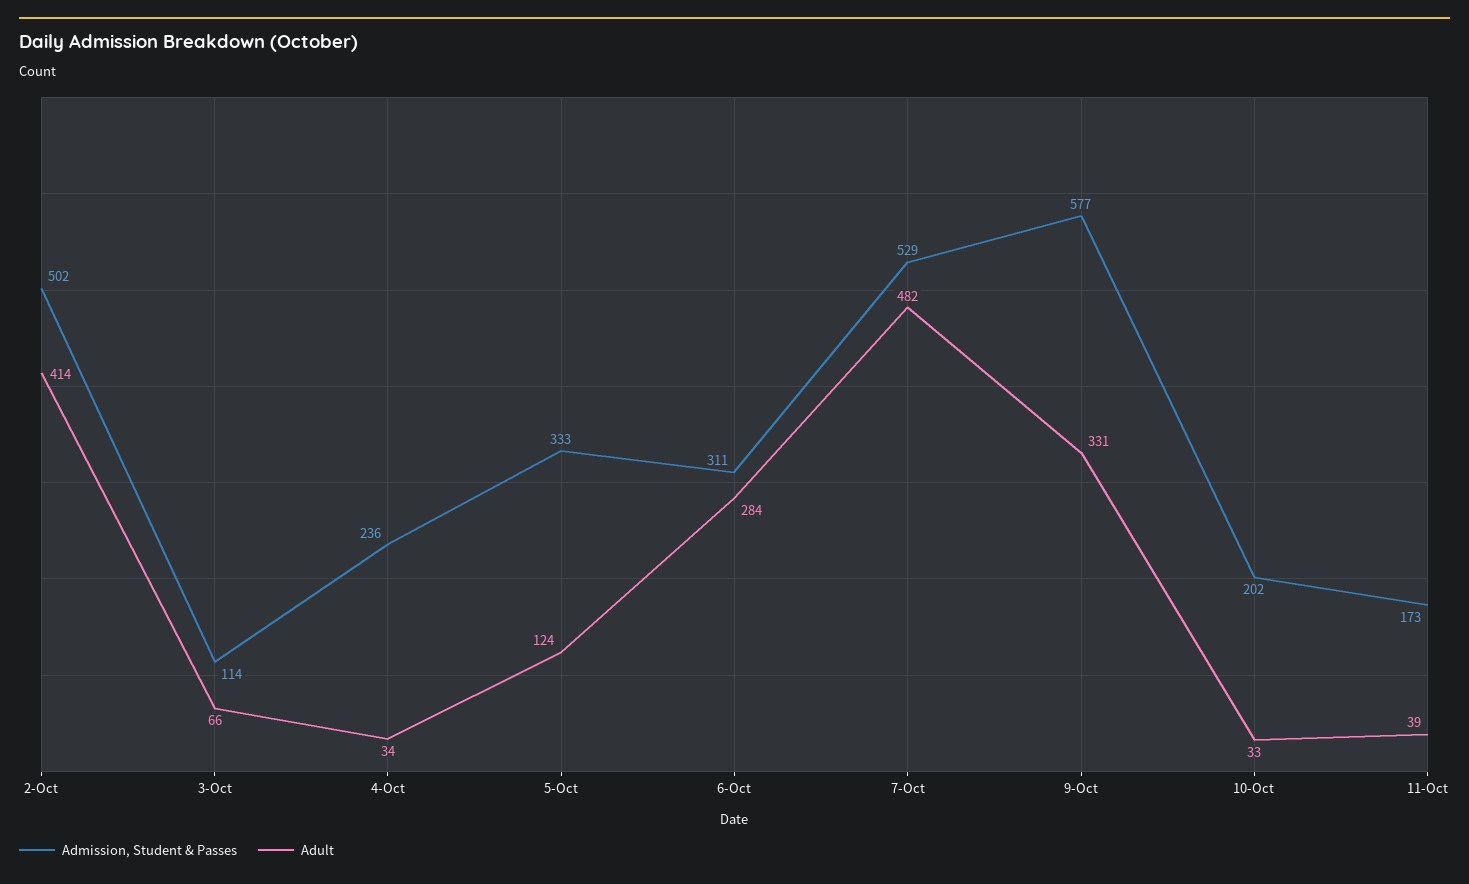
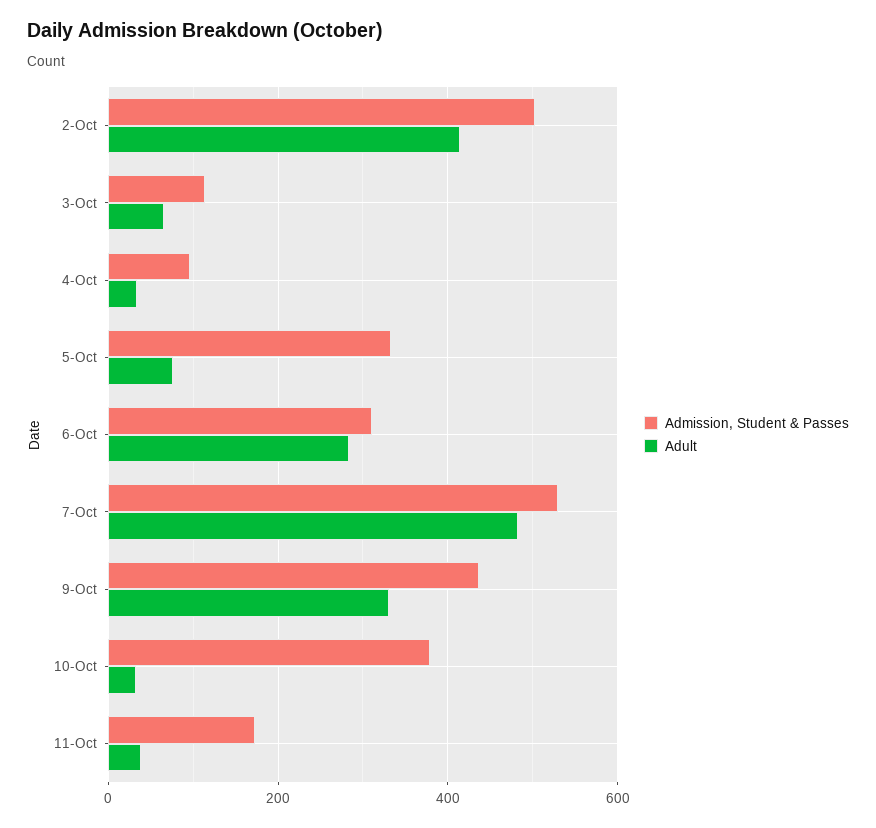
Admission, Student & Passes, 4-Oct: 236 -> 100
Adult, 5-Oct: 124 -> 80
Admission, Student & Passes, 9-Oct: 577 -> 440
Admission, Student & Passes, 10-Oct: 202 -> 380

